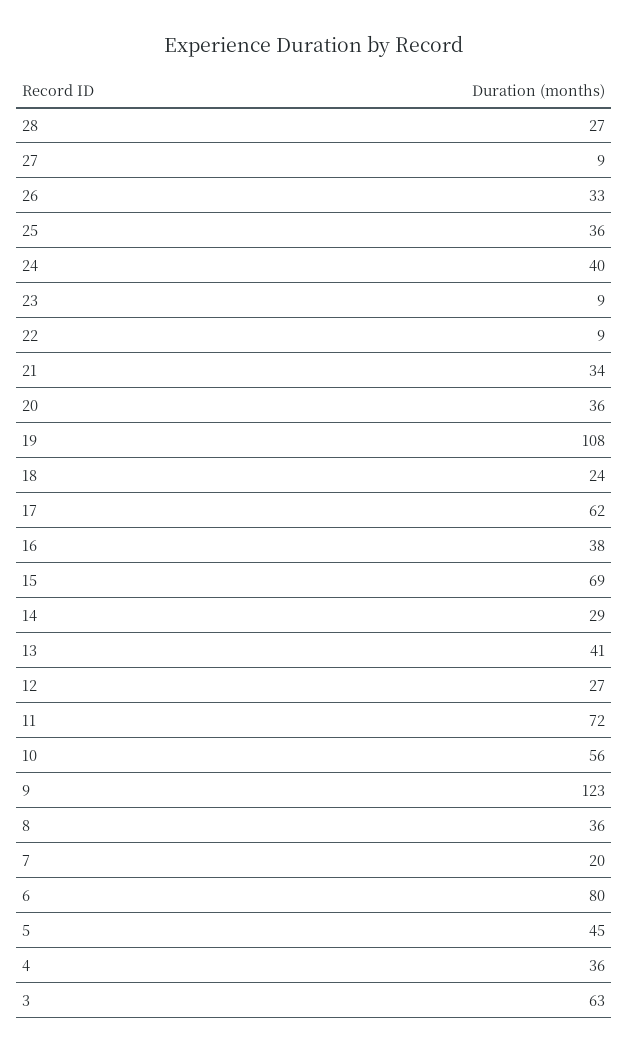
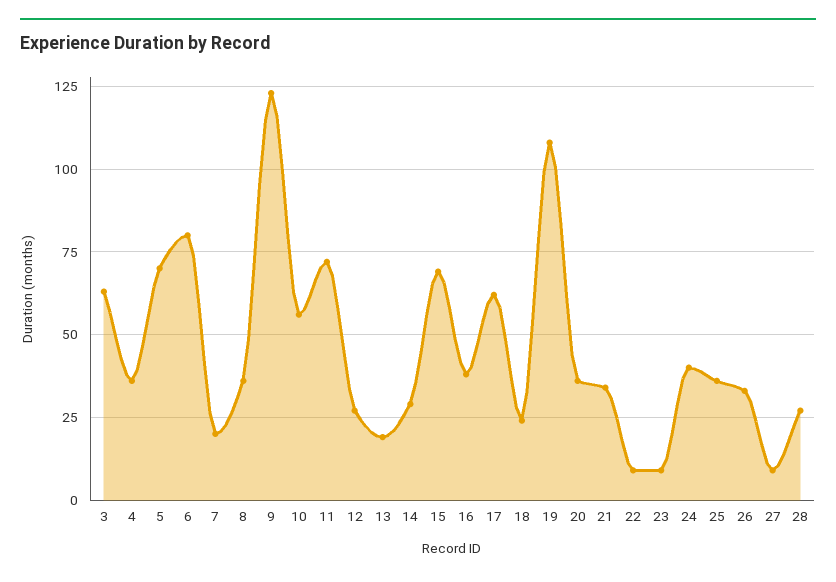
13: 41 -> 20
5: 45 -> 70

